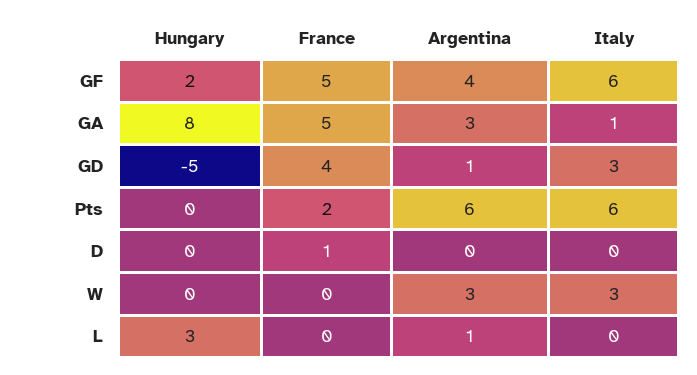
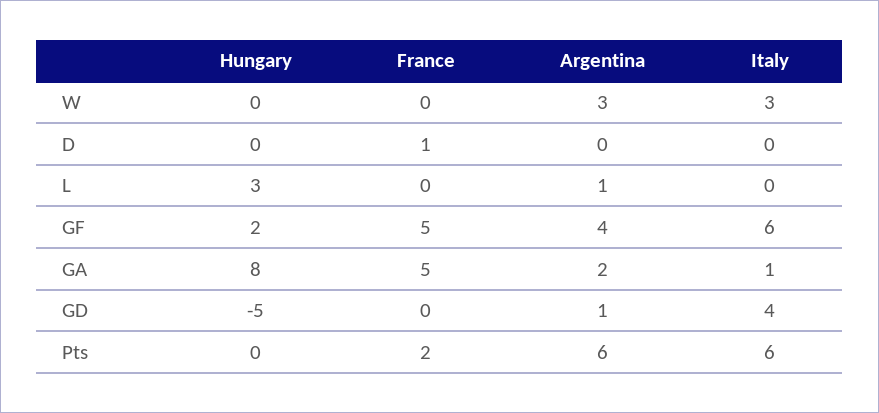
Argentina, GA: 3 -> 2
France, GD: 4 -> 0
Italy, GD: 3 -> 4

